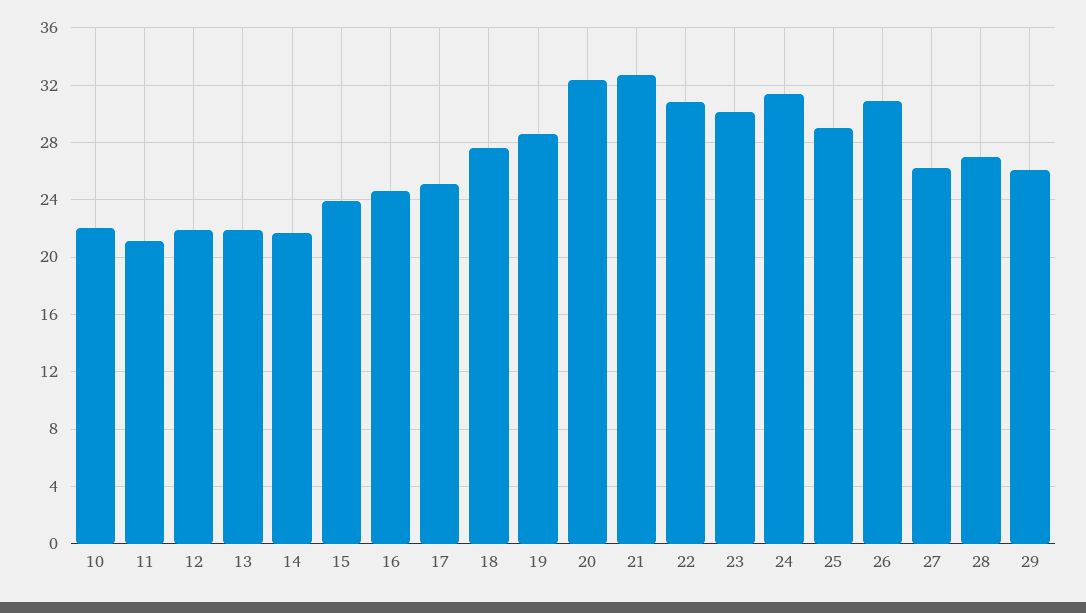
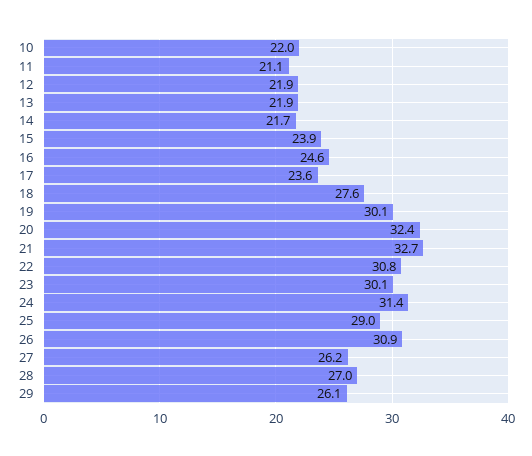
17: 25 -> 23.6
19: 28.5 -> 30.1

